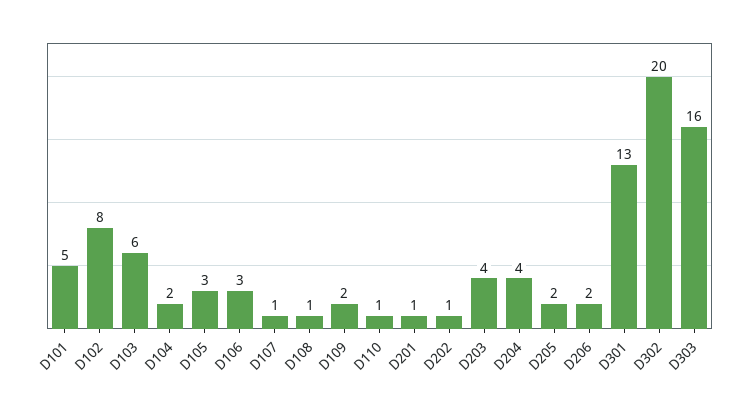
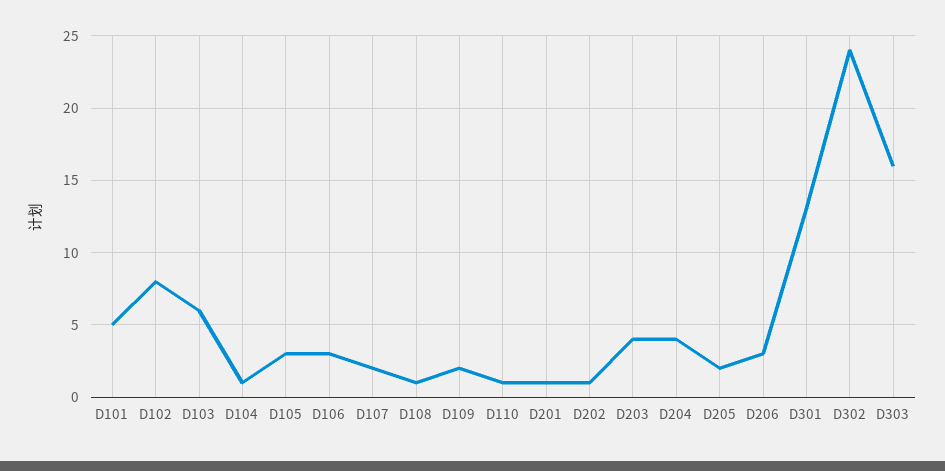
D104: 2 -> 1
D107: 1 -> 2
D206: 2 -> 3
D302: 20 -> 24

